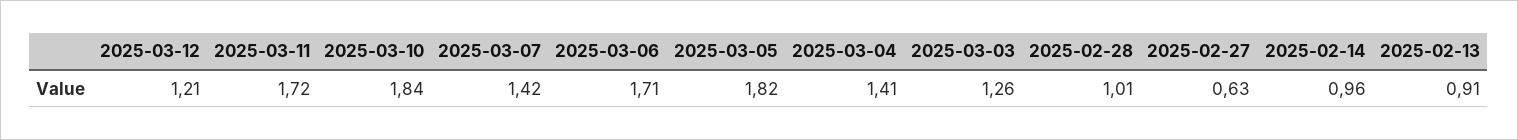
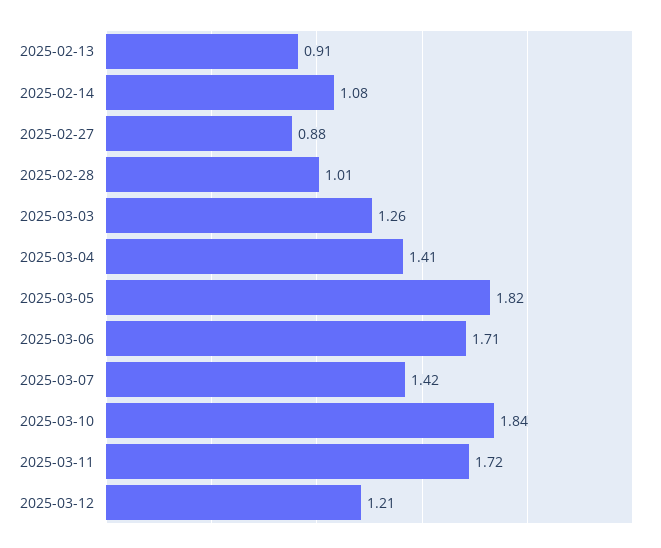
2025-02-27: 0.63 -> 0.88
2025-02-14: 0.96 -> 1.08

